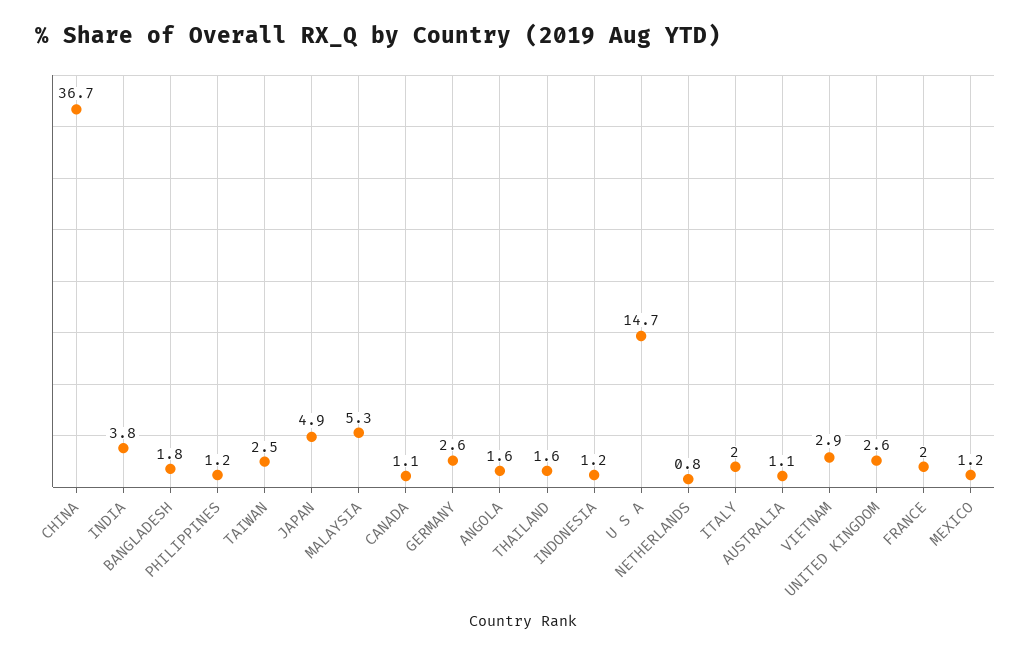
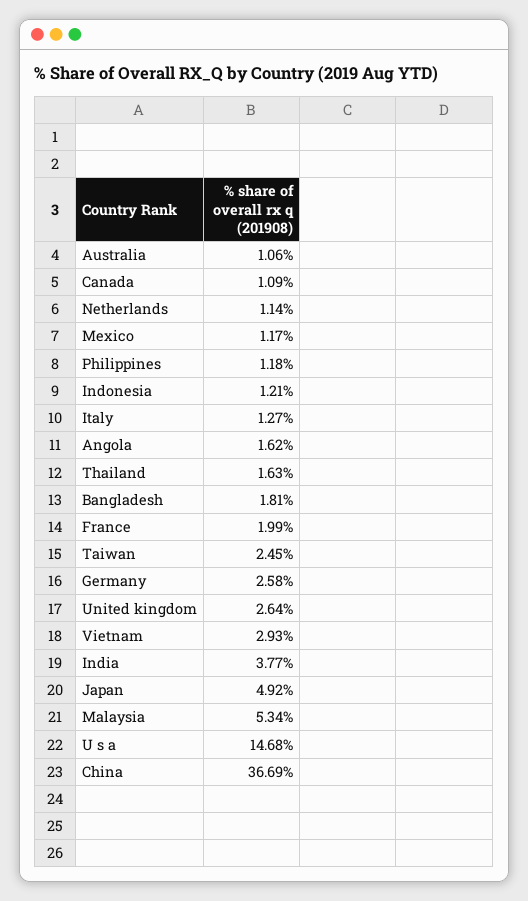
NETHERLANDS: 0.8 -> 1.14
ITALY: 2 -> 1.27

